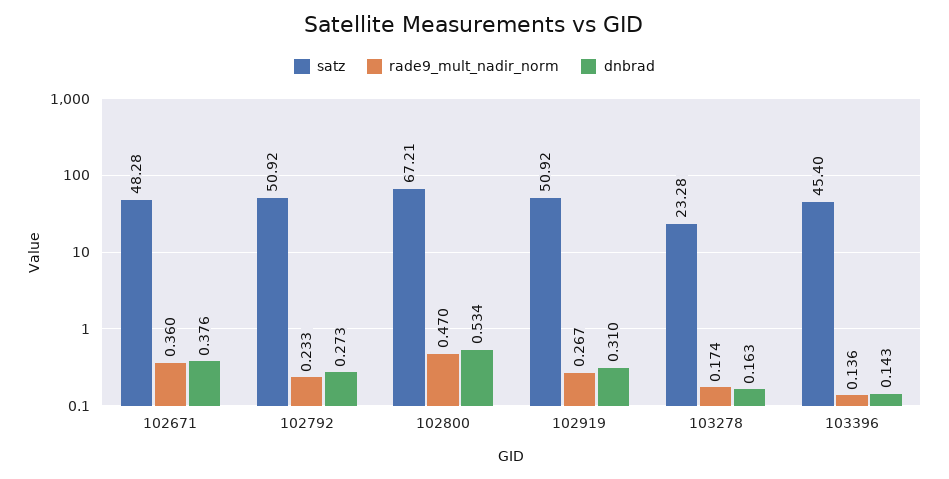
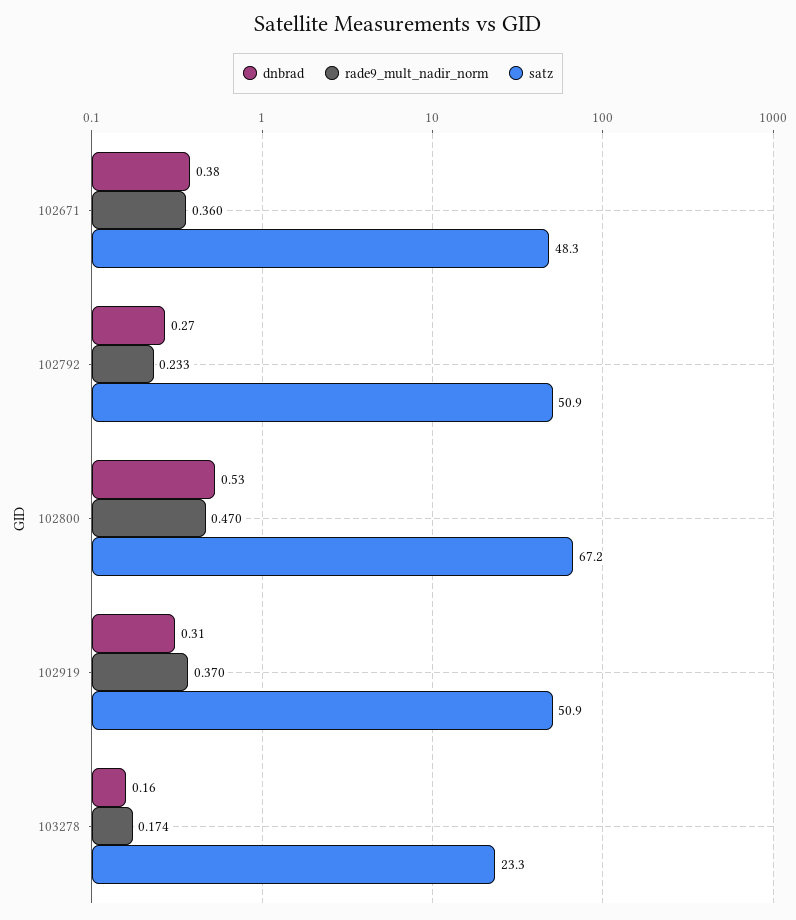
rade9_mult_nadir_norm, 102919: 0.267 -> 0.37
satz, 103396: 45.4 -> none
rade9_mult_nadir_norm, 103396: 0.136 -> none
dnbrad, 103396: 0.143 -> none

